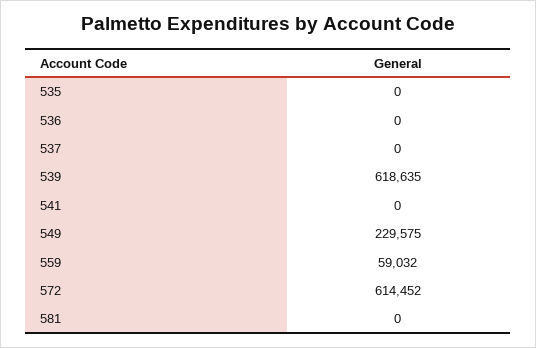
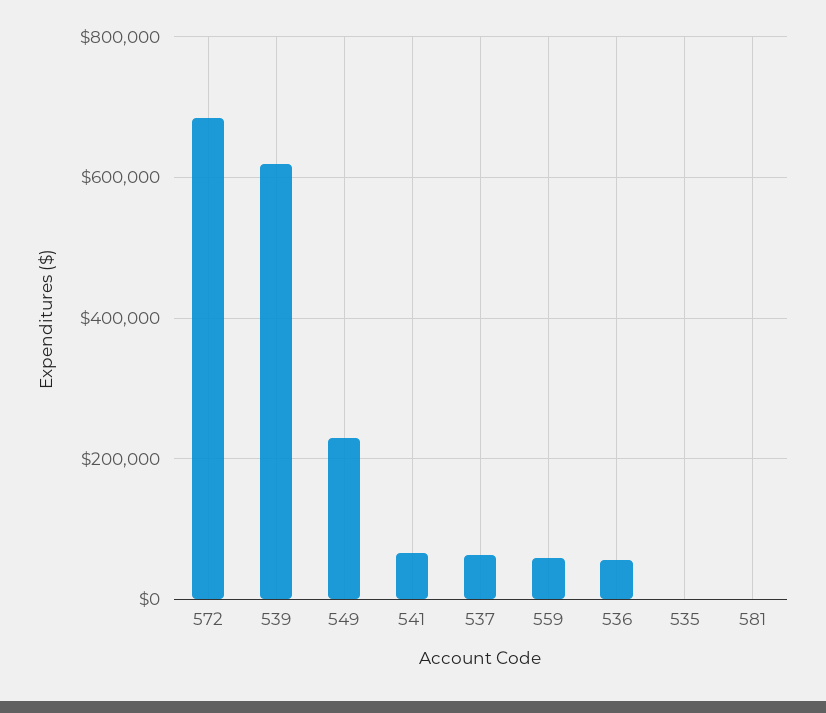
536: 0 -> 60000
537: 0 -> 60000
541: 0 -> 60000
572: 614452 -> 680000

